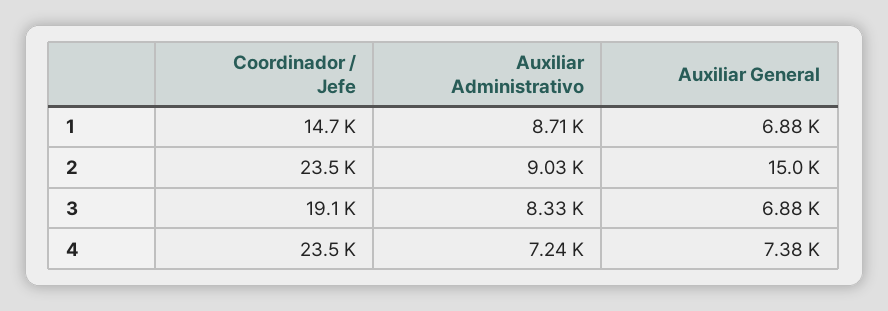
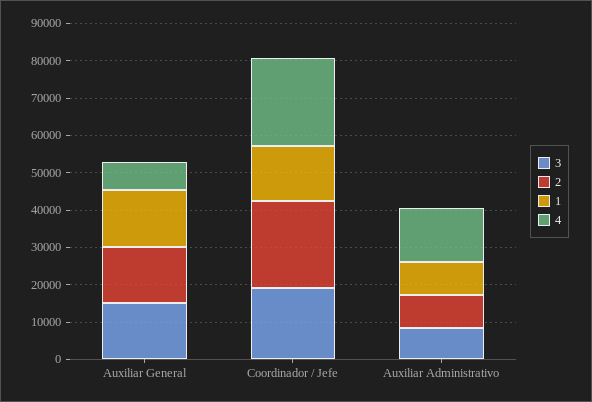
1, Auxiliar General: 6880 -> 15000
3, Auxiliar General: 6880 -> 15000
4, Auxiliar Administrativo: 7240 -> 15000

